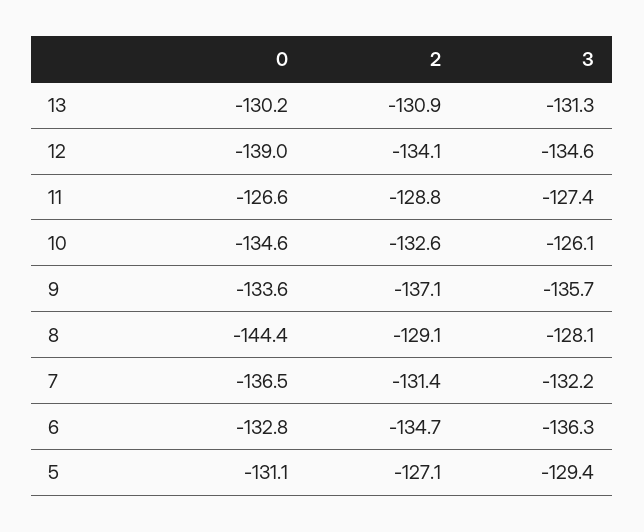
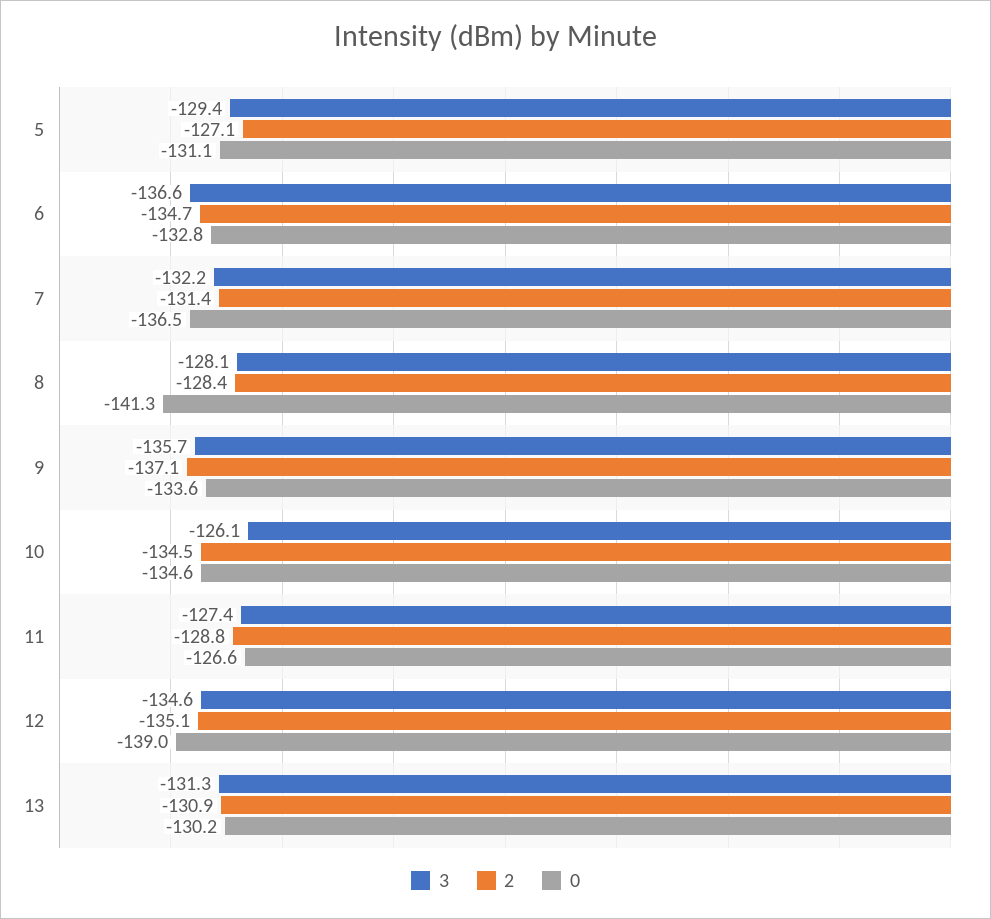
2, 12: -134.1 -> -135.1
2, 10: -132.6 -> -134.5
0, 8: -144.4 -> -141.3
2, 8: -129.1 -> -128.4
3, 6: -136.3 -> -136.6

